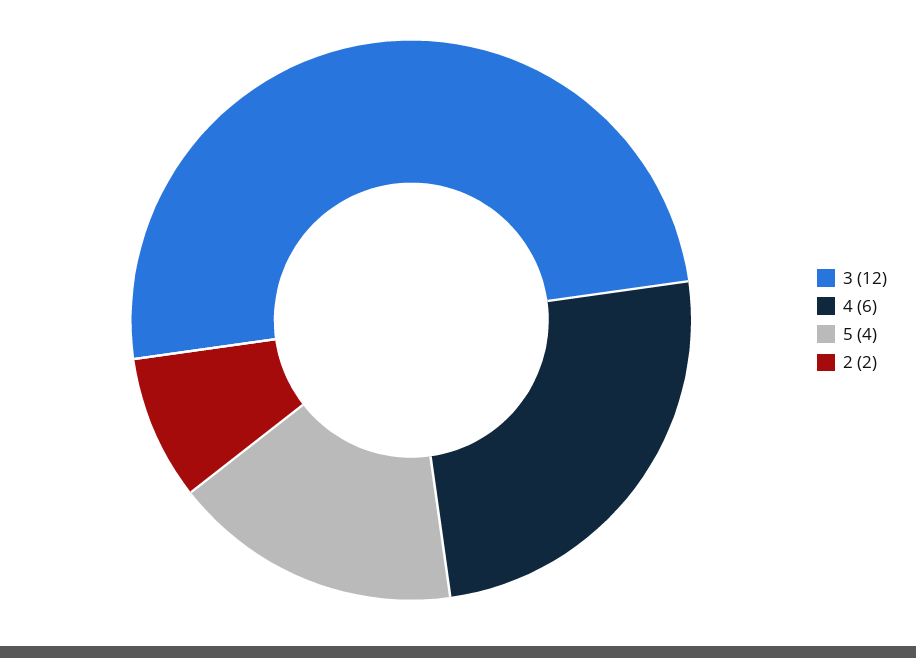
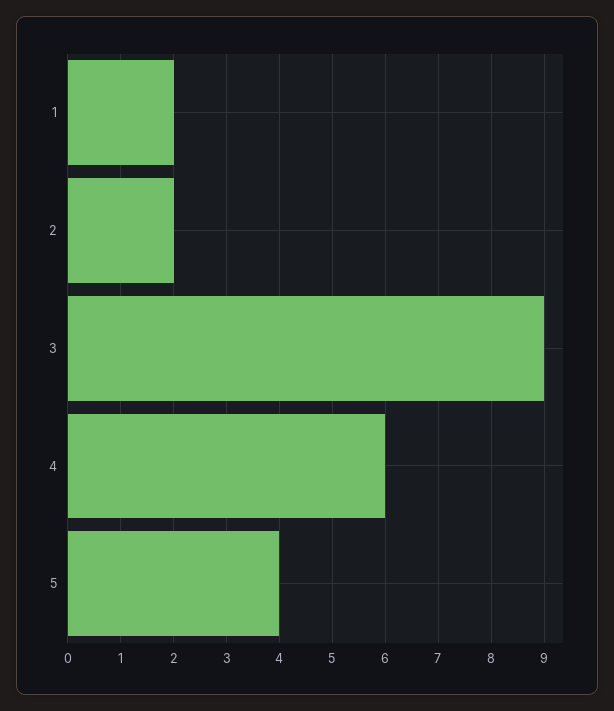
3: 12 -> 9
1: none -> 2

